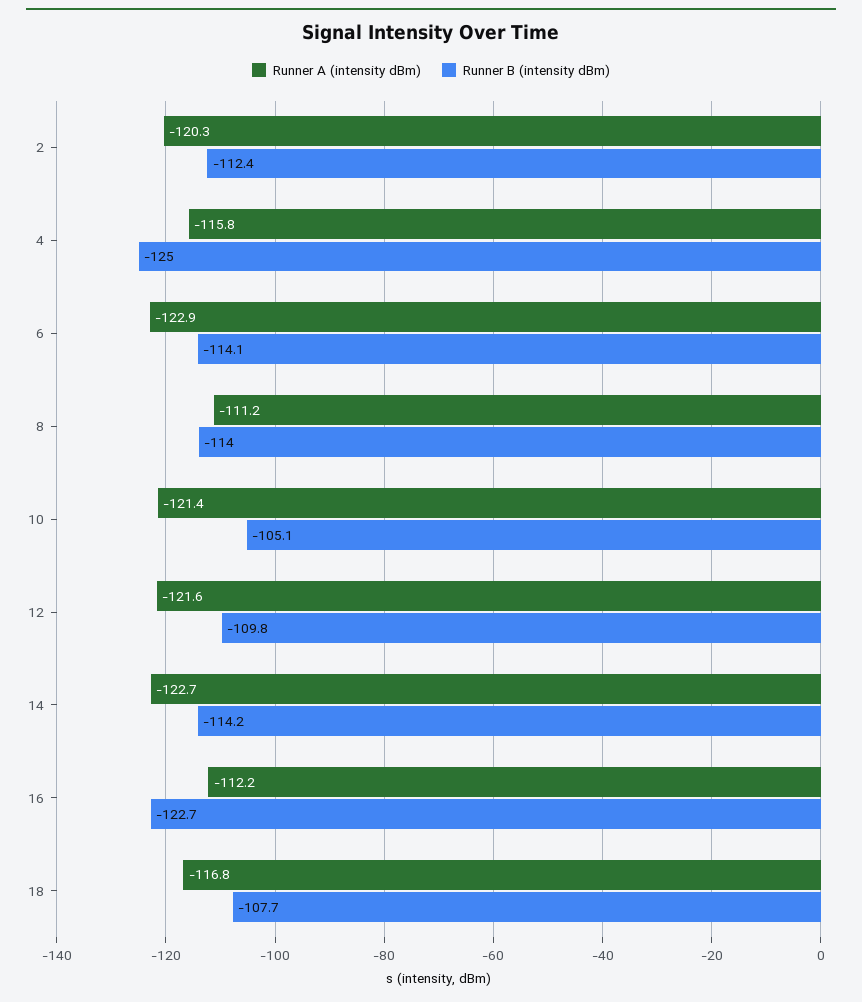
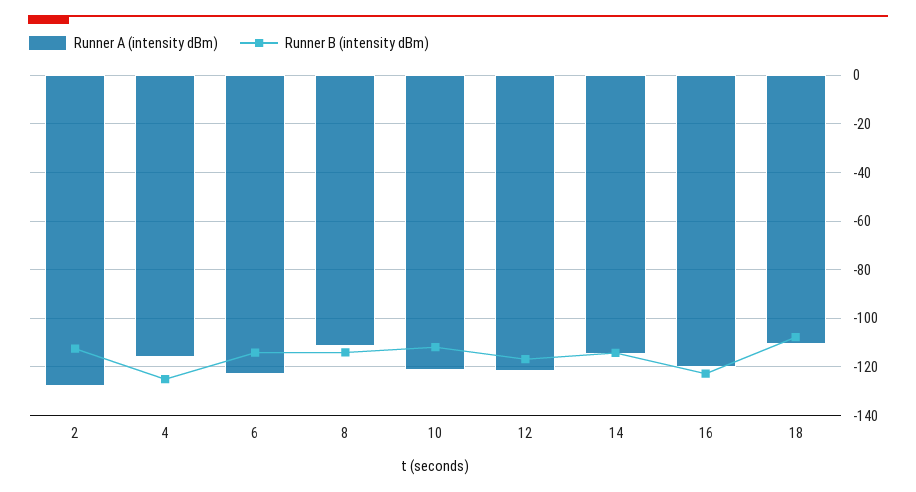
Runner A (intensity dBm), 2: -120.3 -> -127.5
Runner B (intensity dBm), 10: -105.1 -> -112.5
Runner B (intensity dBm), 12: -109.8 -> -117.5
Runner A (intensity dBm), 14: -122.7 -> -115
Runner A (intensity dBm), 16: -112.2 -> -120
Runner A (intensity dBm), 18: -116.8 -> -110

